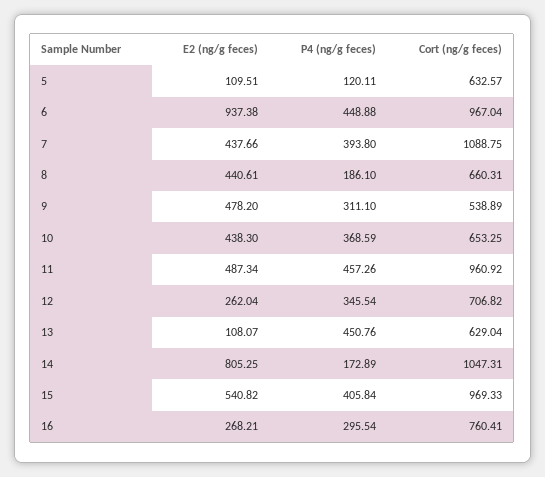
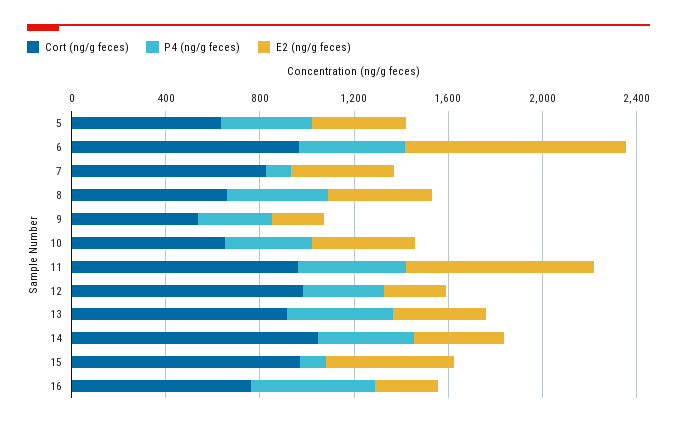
E2 (ng/g feces), 5: 109.51 -> 400
P4 (ng/g feces), 5: 120.11 -> 400
P4 (ng/g feces), 7: 393.8 -> 100
Cort (ng/g feces), 7: 1088.75 -> 800
P4 (ng/g feces), 8: 186.1 -> 400
E2 (ng/g feces), 9: 478.2 -> 200
E2 (ng/g feces), 11: 487.34 -> 800
Cort (ng/g feces), 12: 706.82 -> 1000
E2 (ng/g feces), 13: 108.07 -> 400
Cort (ng/g feces), 13: 629.04 -> 900
E2 (ng/g feces), 14: 805.25 -> 400
P4 (ng/g feces), 14: 172.89 -> 400
P4 (ng/g feces), 15: 405.84 -> 100
P4 (ng/g feces), 16: 295.54 -> 500

